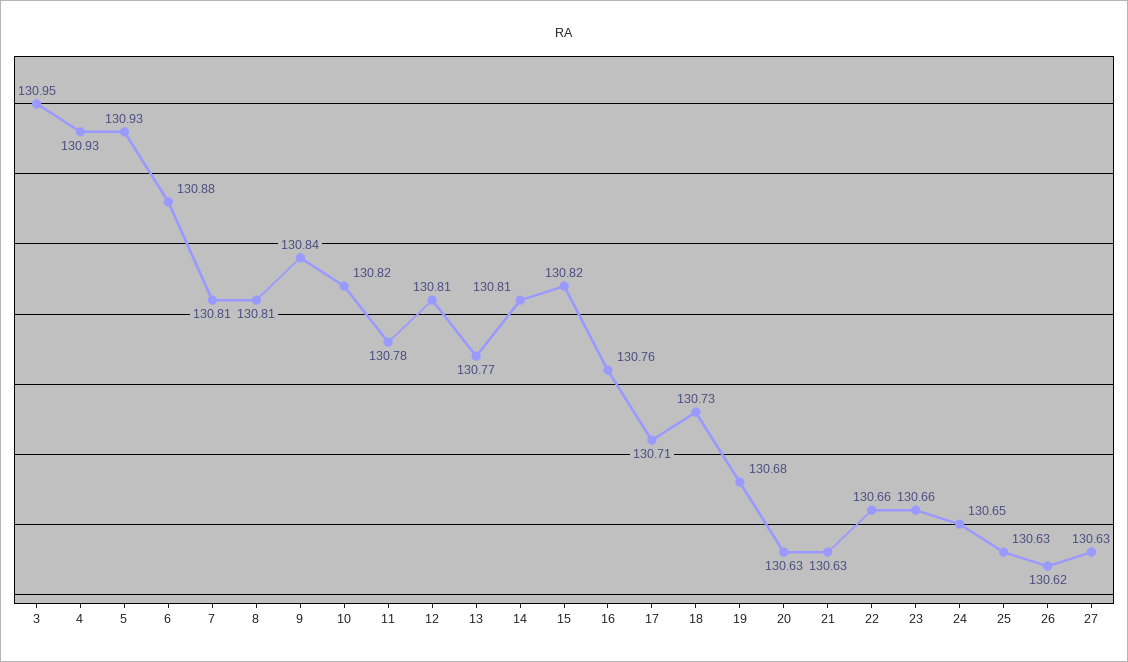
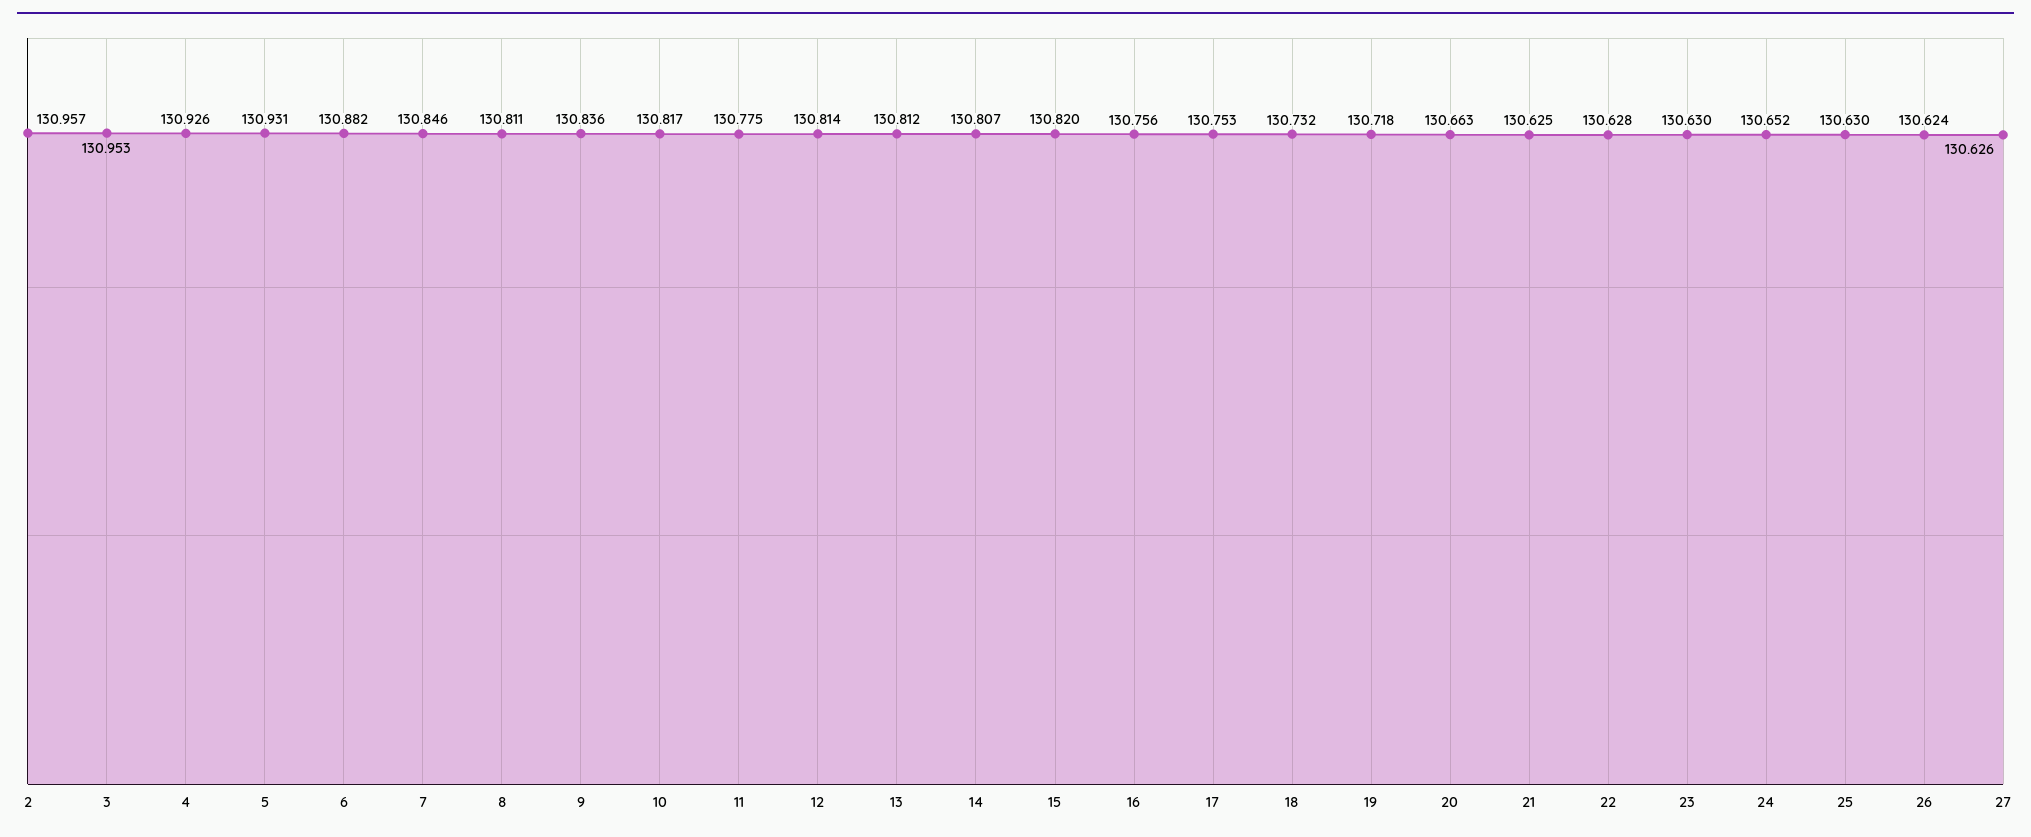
7: 130.81 -> 130.846
13: 130.77 -> 130.812
17: 130.71 -> 130.753
19: 130.68 -> 130.718
20: 130.63 -> 130.663
22: 130.66 -> 130.628
23: 130.66 -> 130.63
2: none -> 130.957

